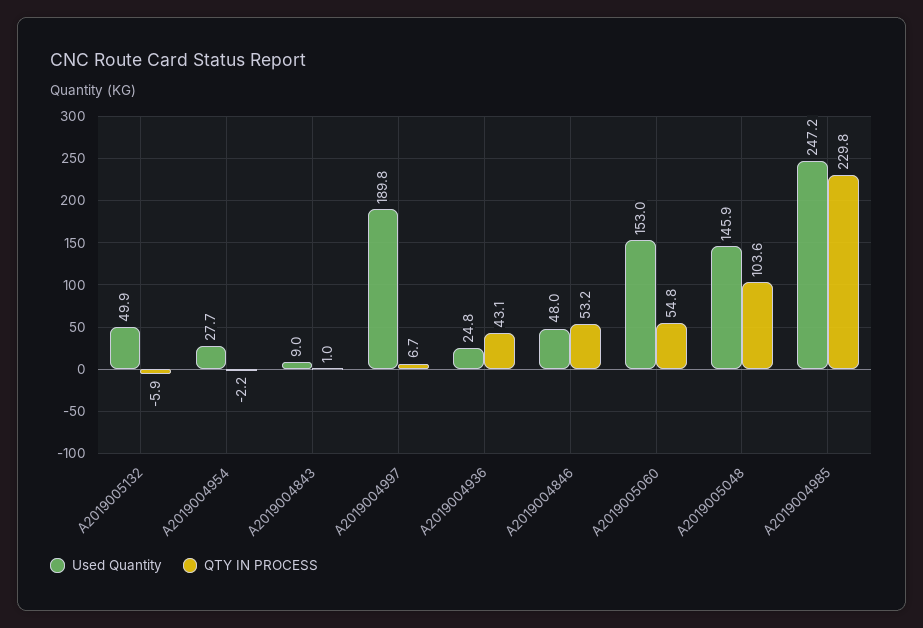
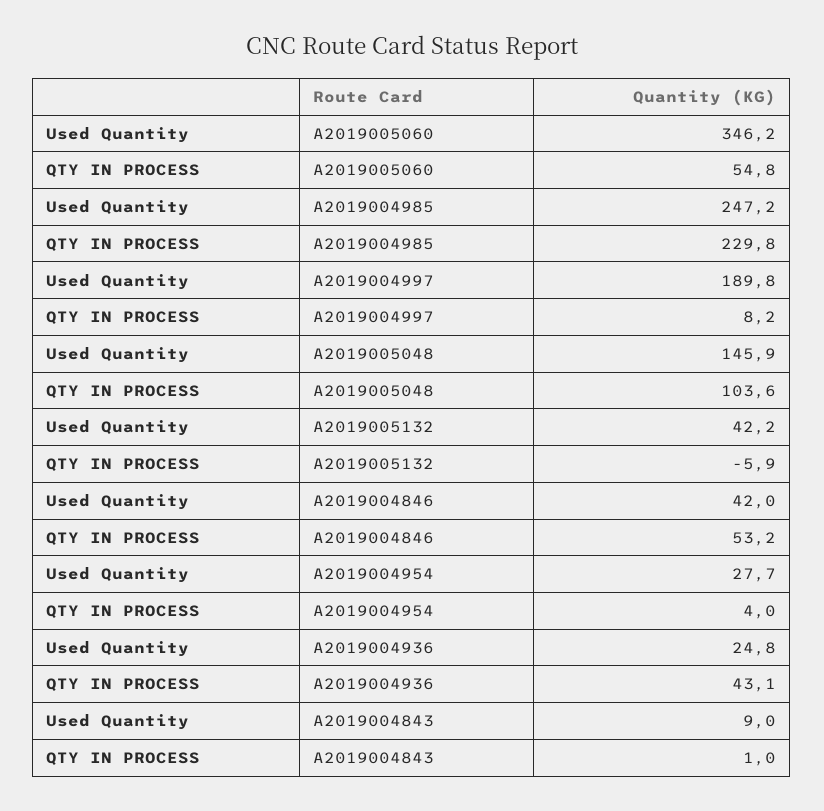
Used Quantity, A2019005132: 49.9 -> 42.2
QTY IN PROCESS, A2019004954: -2.2 -> 4
QTY IN PROCESS, A2019004997: 6.7 -> 8.2
Used Quantity, A2019004846: 48 -> 42
Used Quantity, A2019005060: 153 -> 346.2

